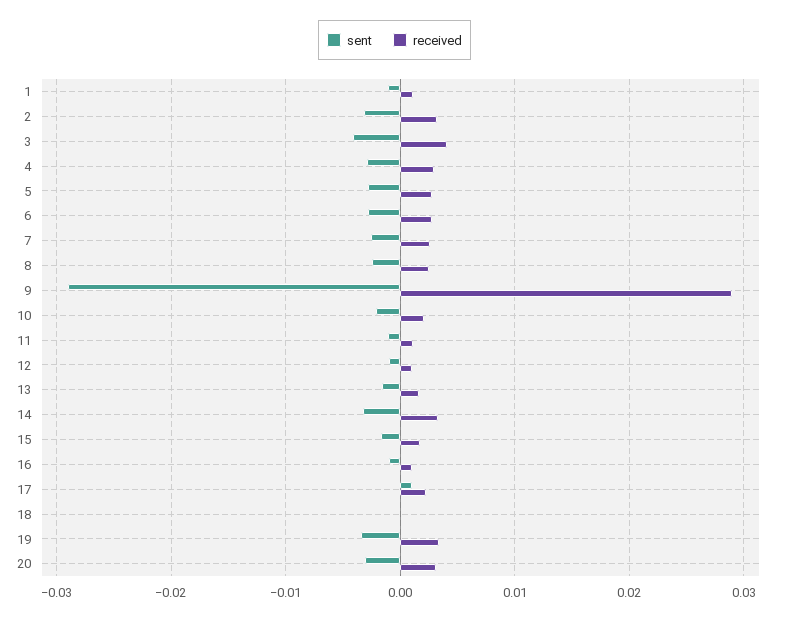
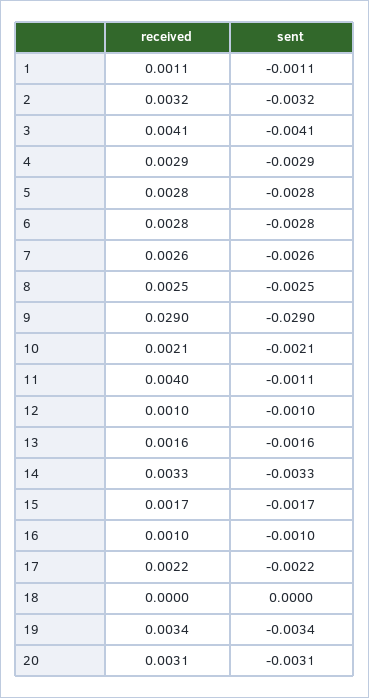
received, 11: 0.001 -> 0.004
sent, 17: 0.001 -> -0.0022

